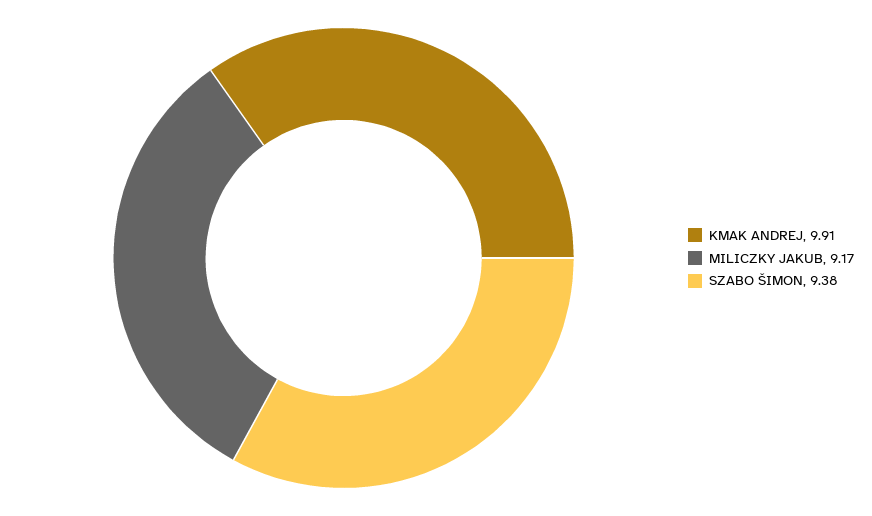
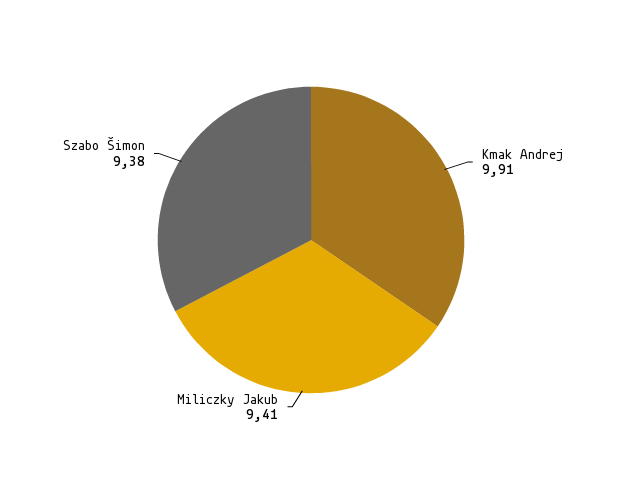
MILICZKY JAKUB: 9.17 -> 9.41

